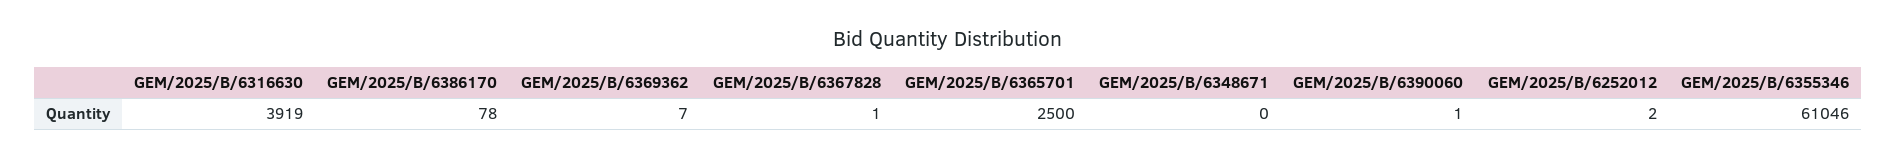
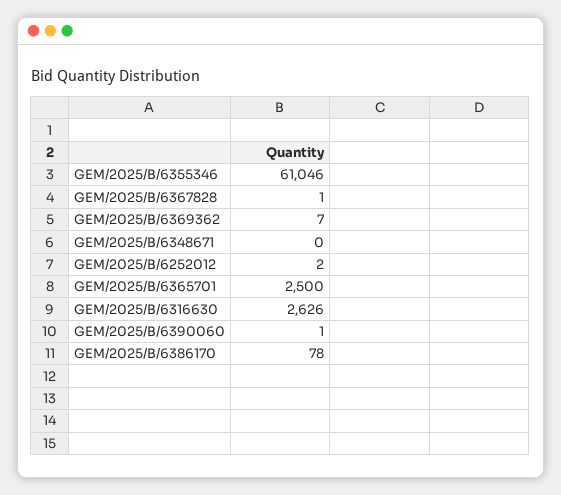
GEM/2025/B/6316630: 3919 -> 2626

